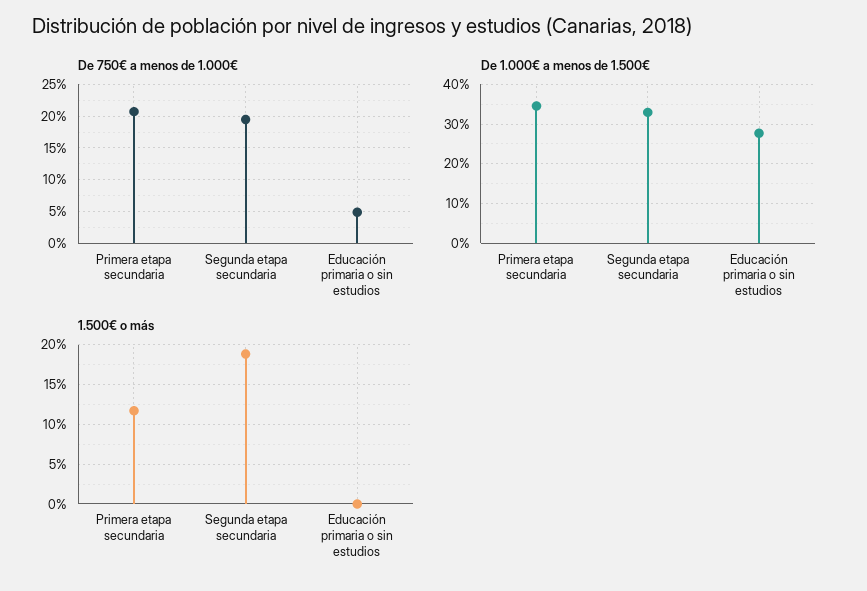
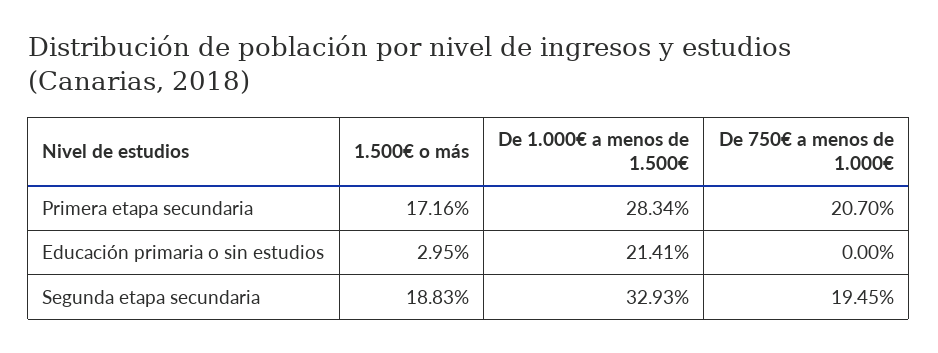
De 750€ a menos de 1.000€, Educación primaria o sin estudios: 5 -> 0
De 1.000€ a menos de 1.500€, Primera etapa secundaria: 34 -> 28.34
De 1.000€ a menos de 1.500€, Educación primaria o sin estudios: 28 -> 21.41
1.500€ o más, Primera etapa secundaria: 12 -> 17.16
1.500€ o más, Educación primaria o sin estudios: 0 -> 2.95

